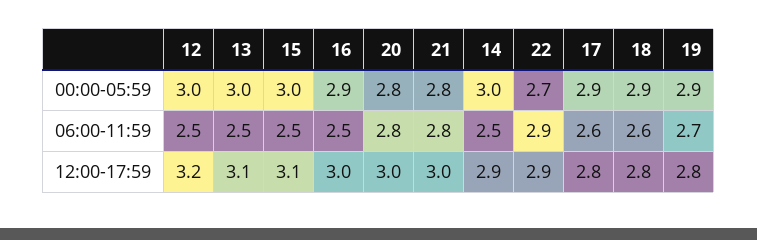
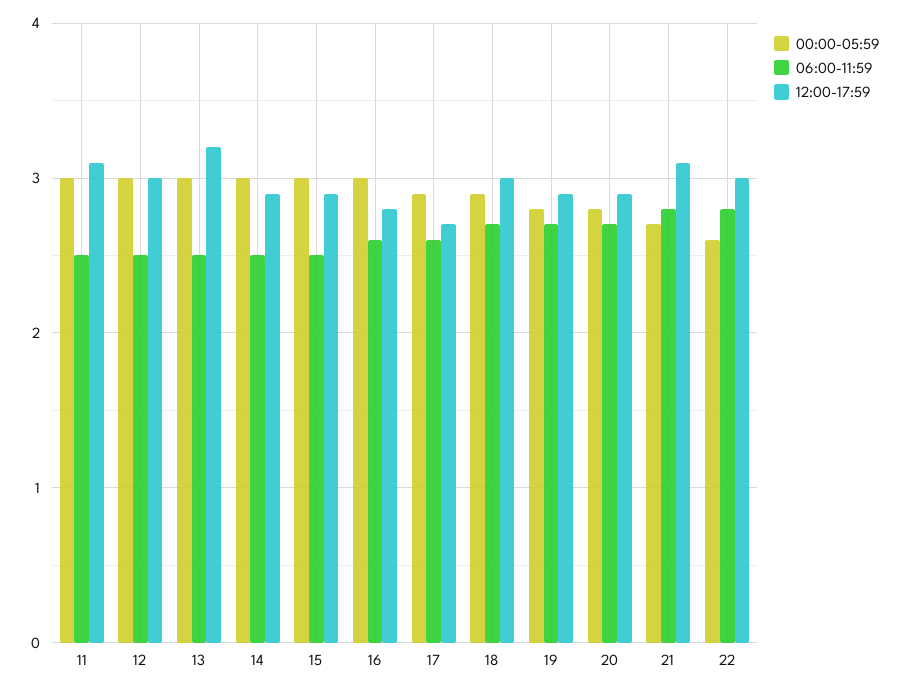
00:00-05:59, 16: 2.9 -> 3
00:00-05:59, 21: 2.8 -> 2.7
00:00-05:59, 22: 2.7 -> 2.6
00:00-05:59, 19: 2.9 -> 2.8
06:00-11:59, 16: 2.5 -> 2.6
06:00-11:59, 20: 2.8 -> 2.7
06:00-11:59, 22: 2.9 -> 2.8
06:00-11:59, 18: 2.6 -> 2.7
12:00-17:59, 12: 3.2 -> 3
12:00-17:59, 13: 3.1 -> 3.2
12:00-17:59, 15: 3.1 -> 2.9
12:00-17:59, 16: 3 -> 2.8
12:00-17:59, 20: 3 -> 2.9
12:00-17:59, 21: 3 -> 3.1
12:00-17:59, 22: 2.9 -> 3
12:00-17:59, 17: 2.8 -> 2.7
12:00-17:59, 18: 2.8 -> 3
12:00-17:59, 19: 2.8 -> 2.9
00:00-05:59, 11: none -> 3
06:00-11:59, 11: none -> 2.5
12:00-17:59, 11: none -> 3.1

